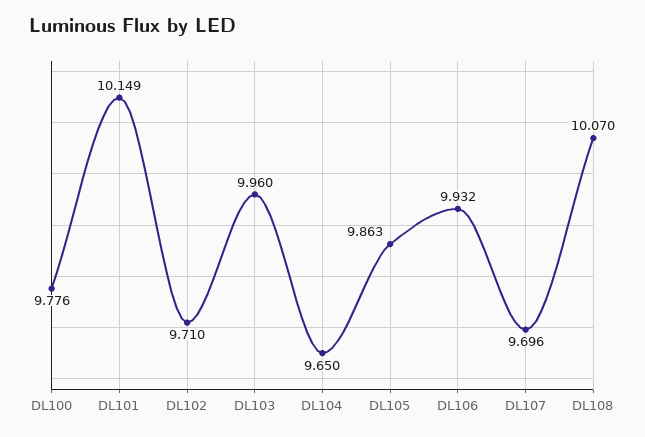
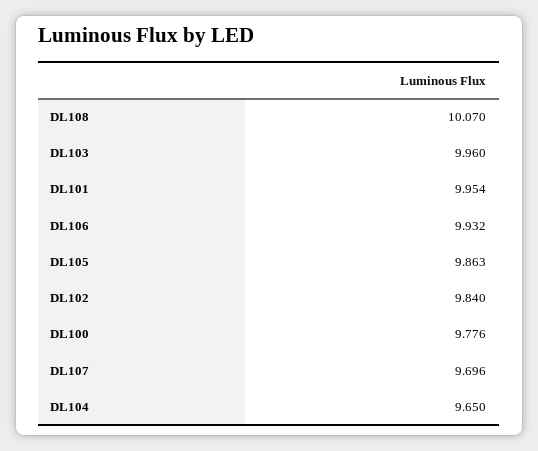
DL101: 10.149 -> 9.954
DL102: 9.71 -> 9.84

